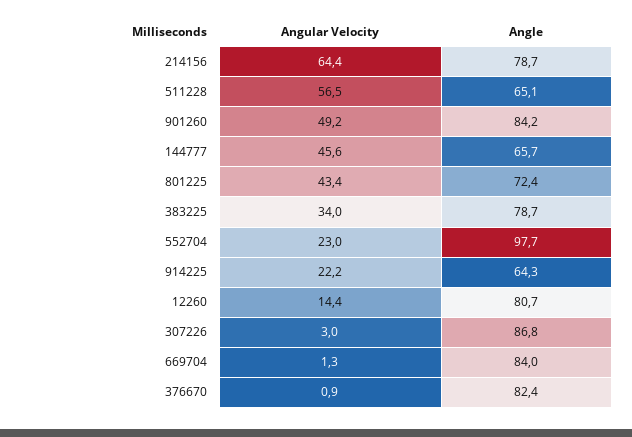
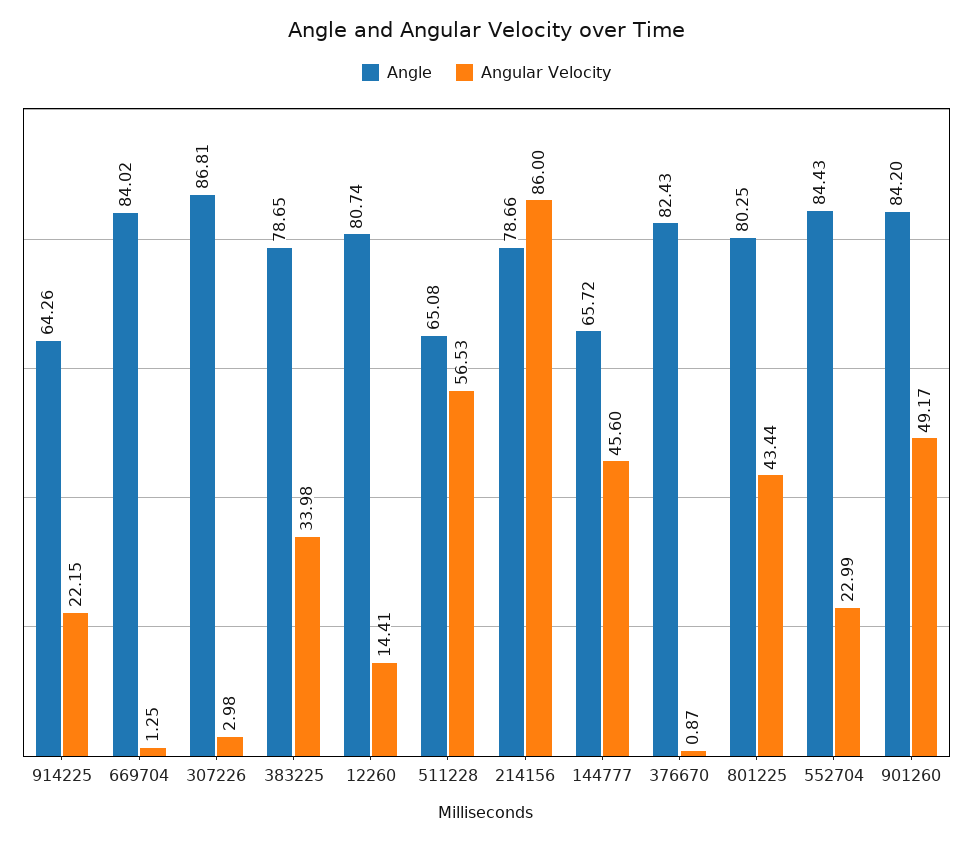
Angular Velocity, 214156: 64.4 -> 86
Angle, 801225: 72.4 -> 80.25
Angle, 552704: 97.7 -> 84.43

